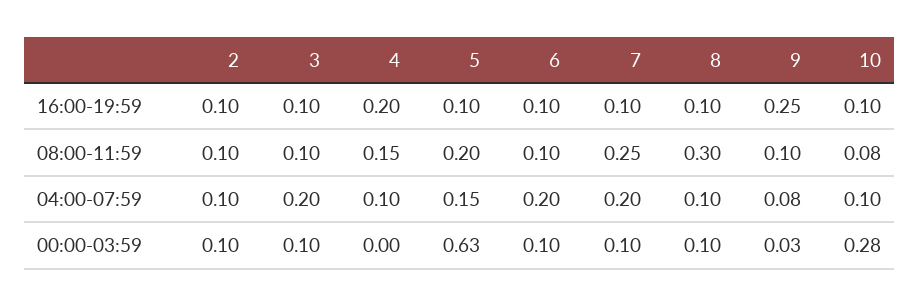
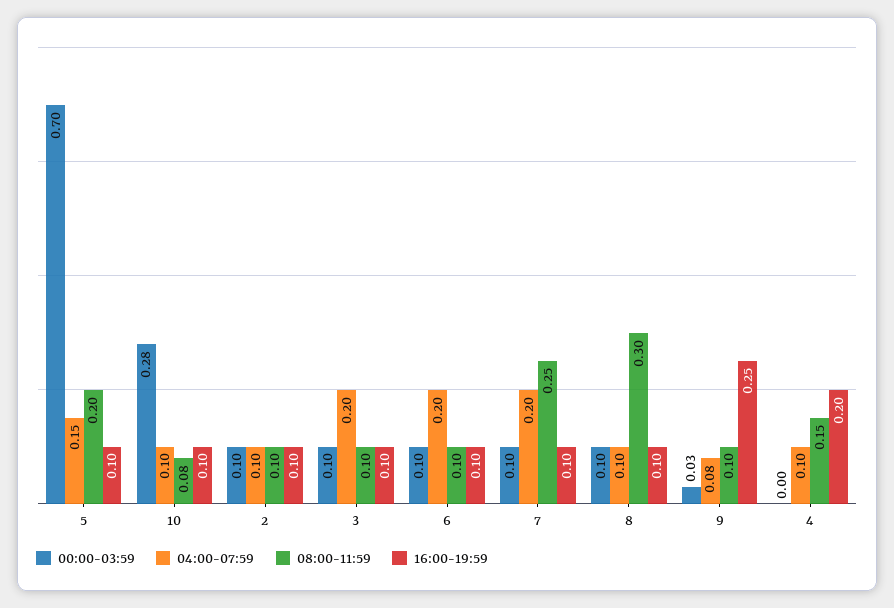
00:00-03:59, 5: 0.63 -> 0.7

